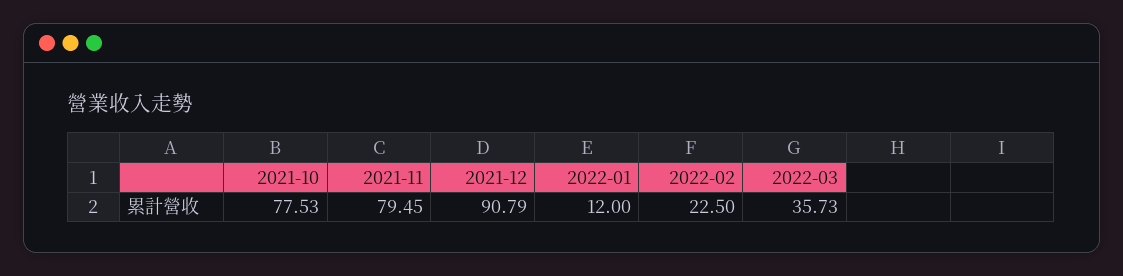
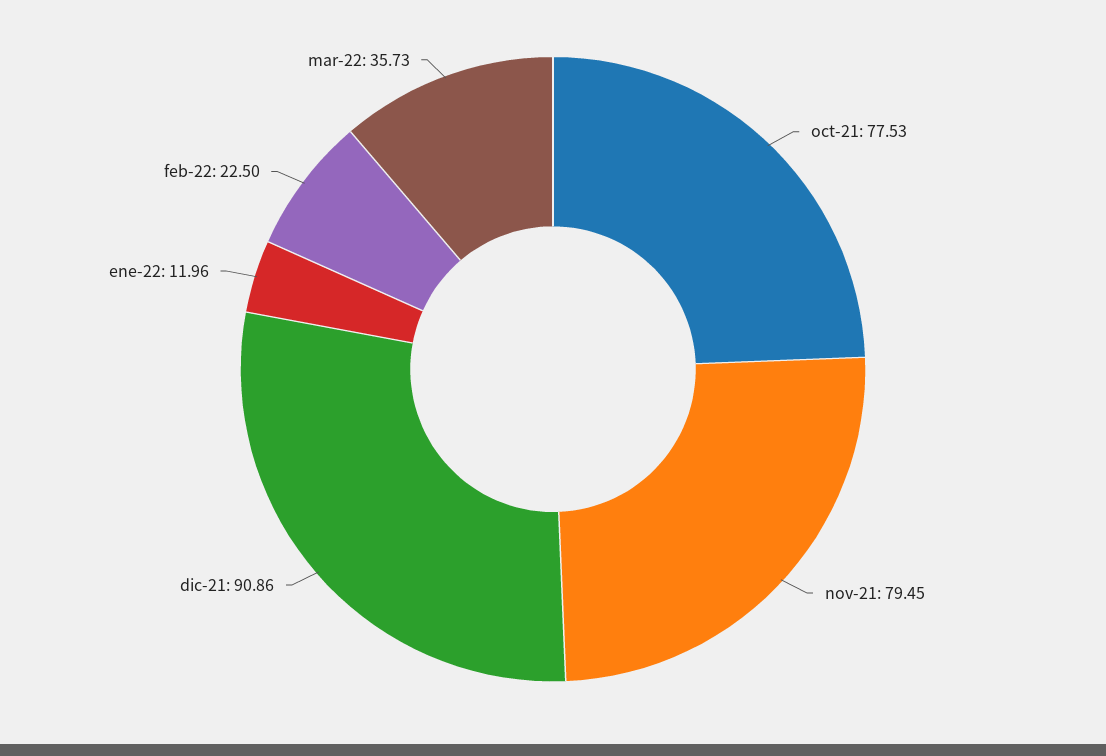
2021-12: 90.79 -> 90.86
2022-01: 12 -> 11.96

